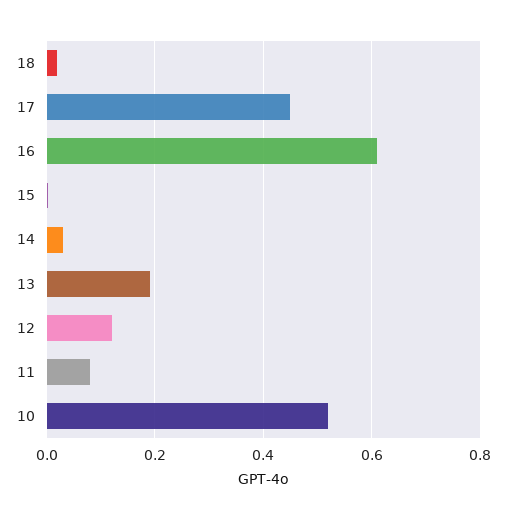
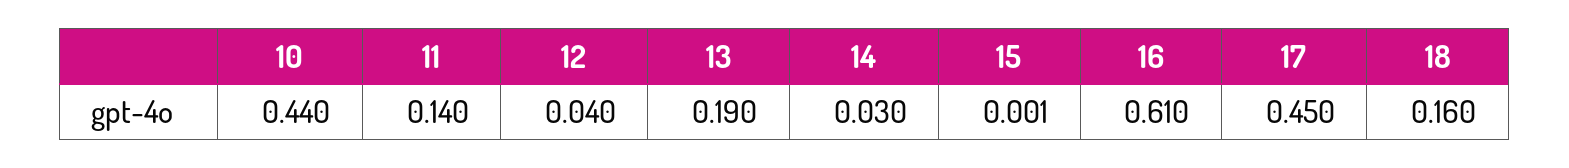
18: 0.02 -> 0.16
12: 0.12 -> 0.04
11: 0.08 -> 0.14
10: 0.52 -> 0.44

